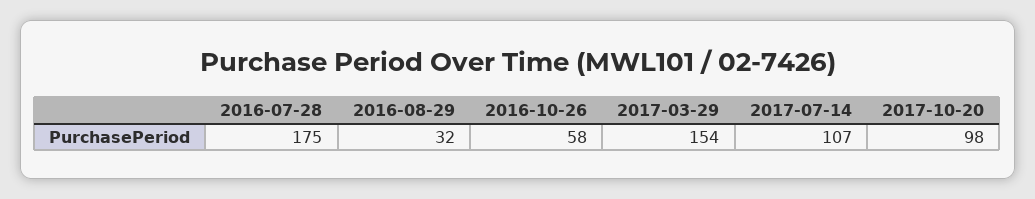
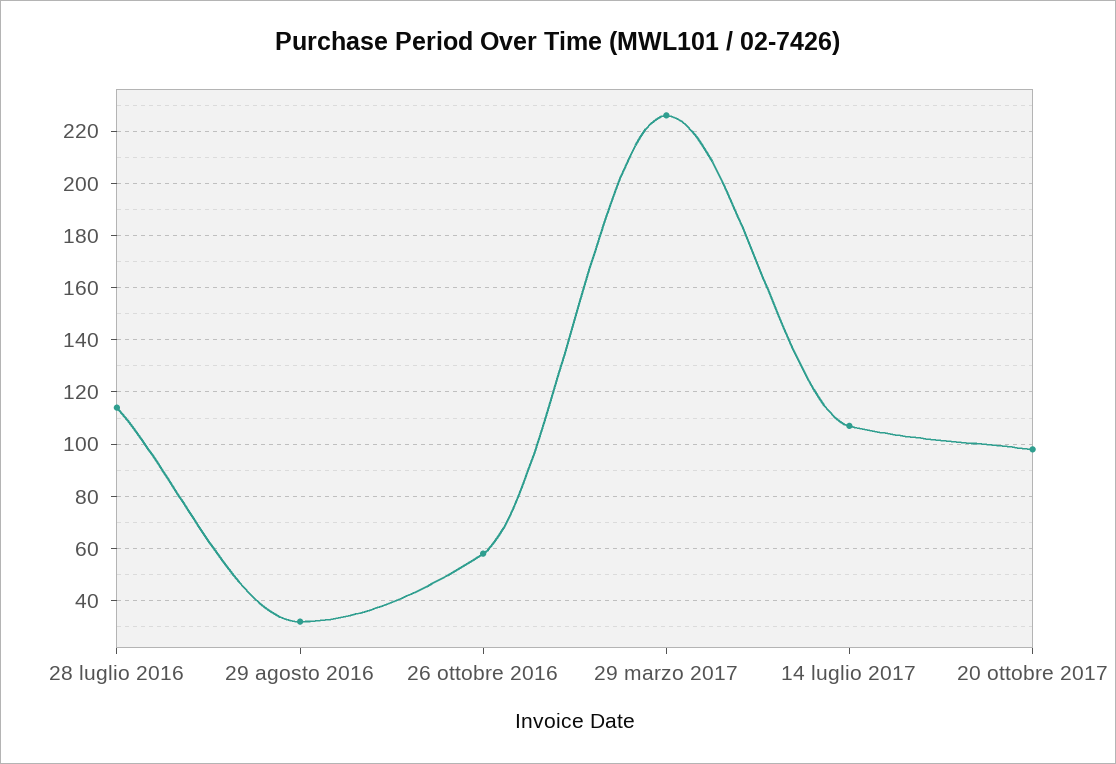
2016-07-28: 175 -> 115
2017-03-29: 154 -> 225

